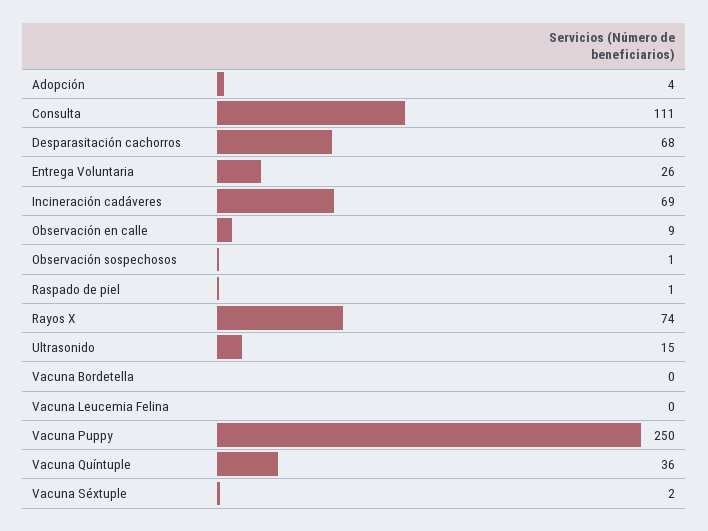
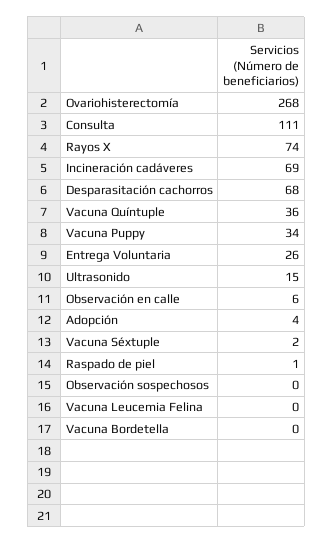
Observación en calle: 9 -> 6
Observación sospechosos: 1 -> 0
Vacuna Puppy: 250 -> 34
Ovariohisterectomía: none -> 268

